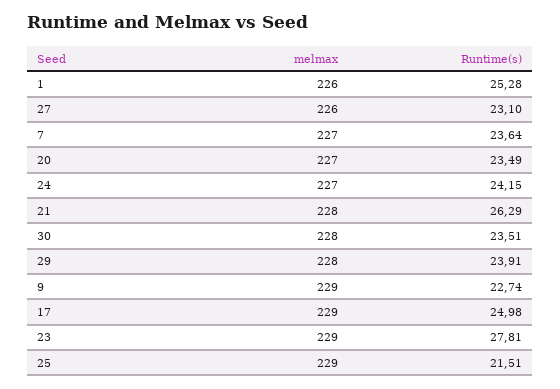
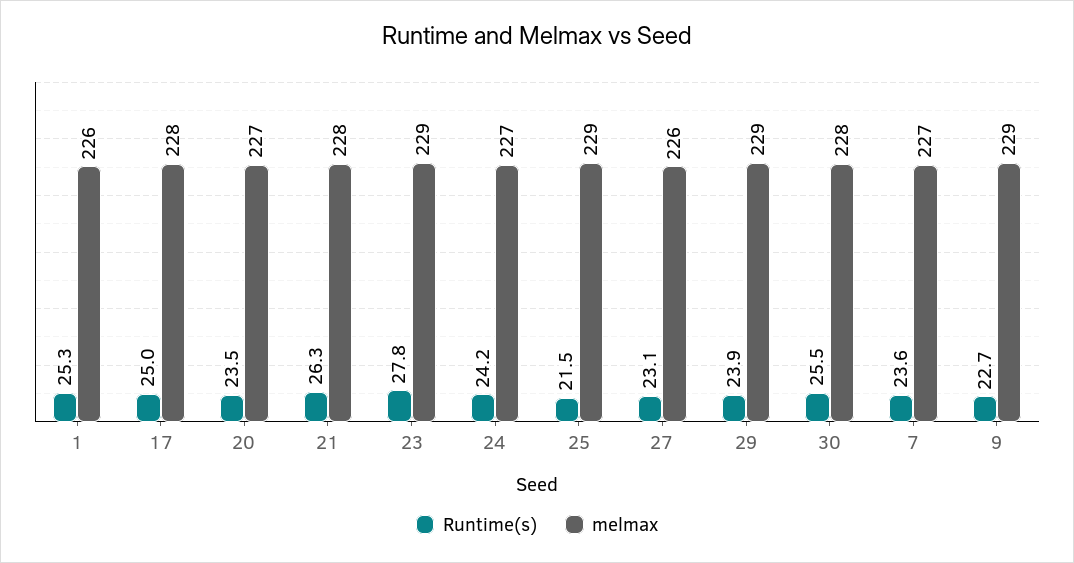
Runtime(s), 30: 23.51 -> 25.5
melmax, 29: 228 -> 229
melmax, 17: 229 -> 228

